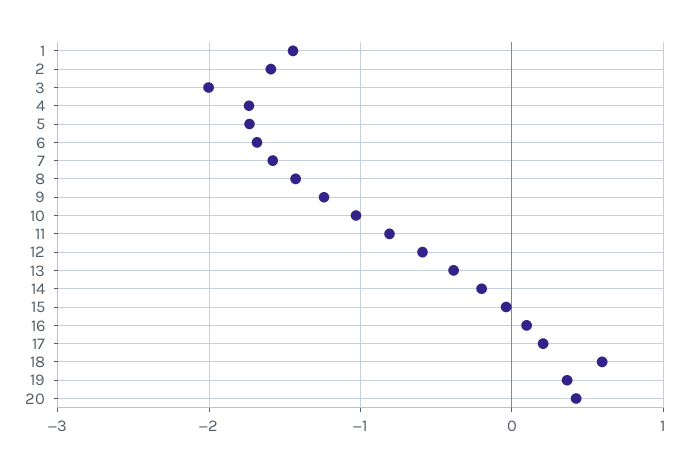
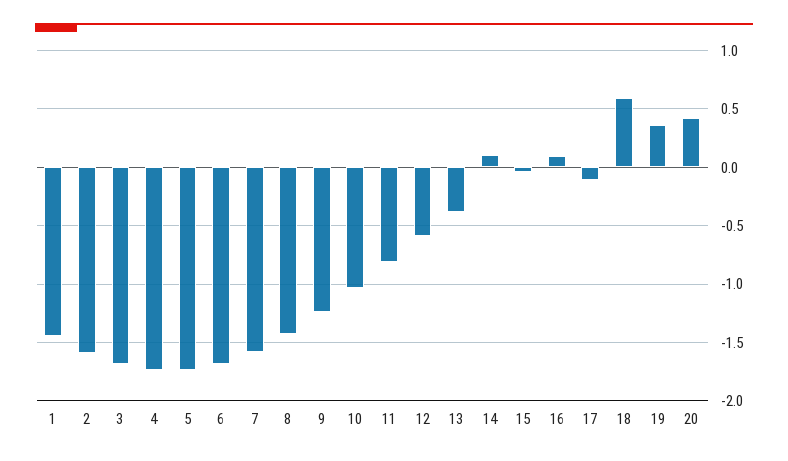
3: -2 -> -1.7
14: -0.2 -> 0.1
17: 0.2 -> -0.1

